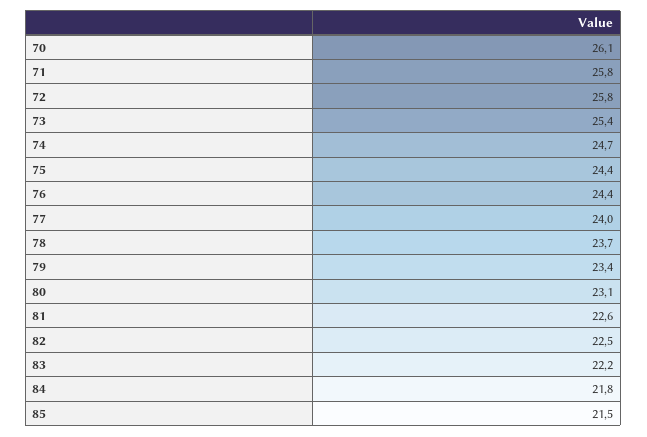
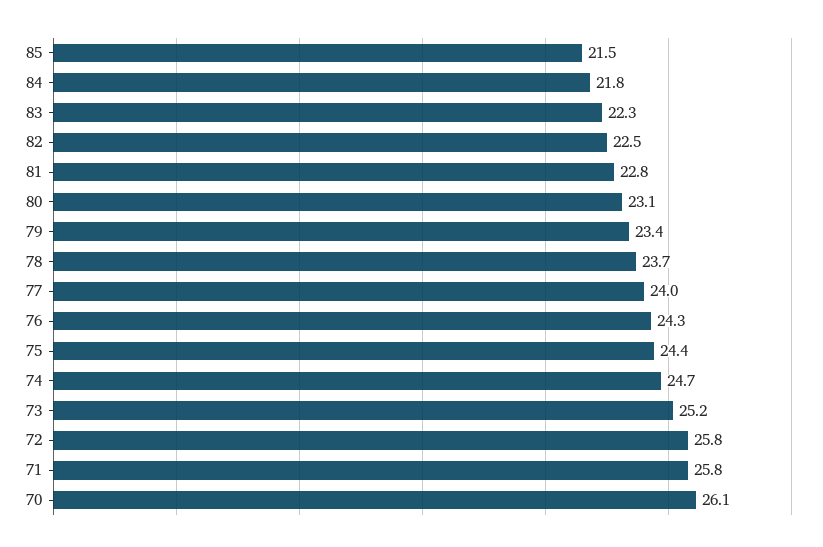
73: 25.4 -> 25.2
76: 24.4 -> 24.3
81: 22.6 -> 22.8
83: 22.2 -> 22.3

